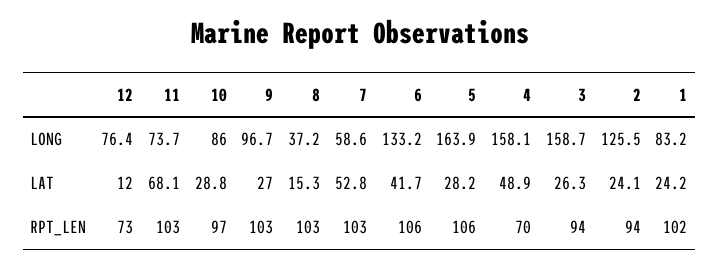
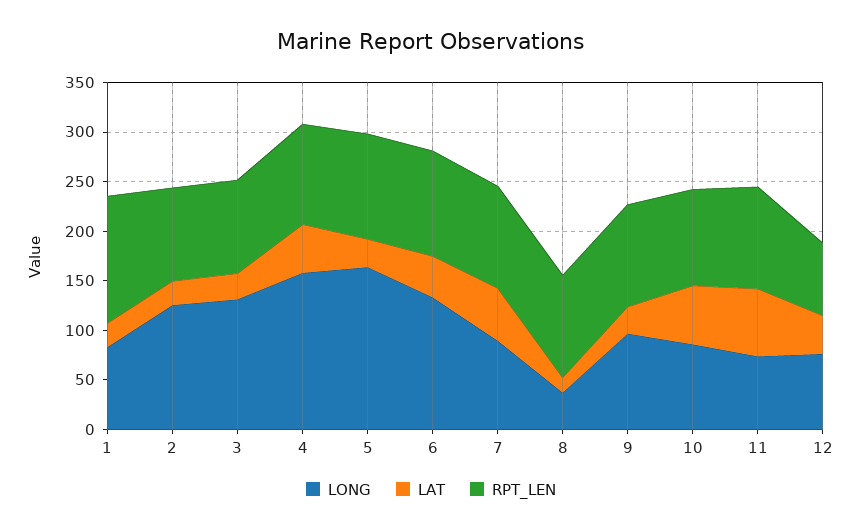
LONG, 7: 58.6 -> 90
LONG, 3: 158.7 -> 130
LAT, 12: 12 -> 40
LAT, 10: 28.8 -> 60
RPT_LEN, 4: 70 -> 100
RPT_LEN, 1: 102 -> 130

